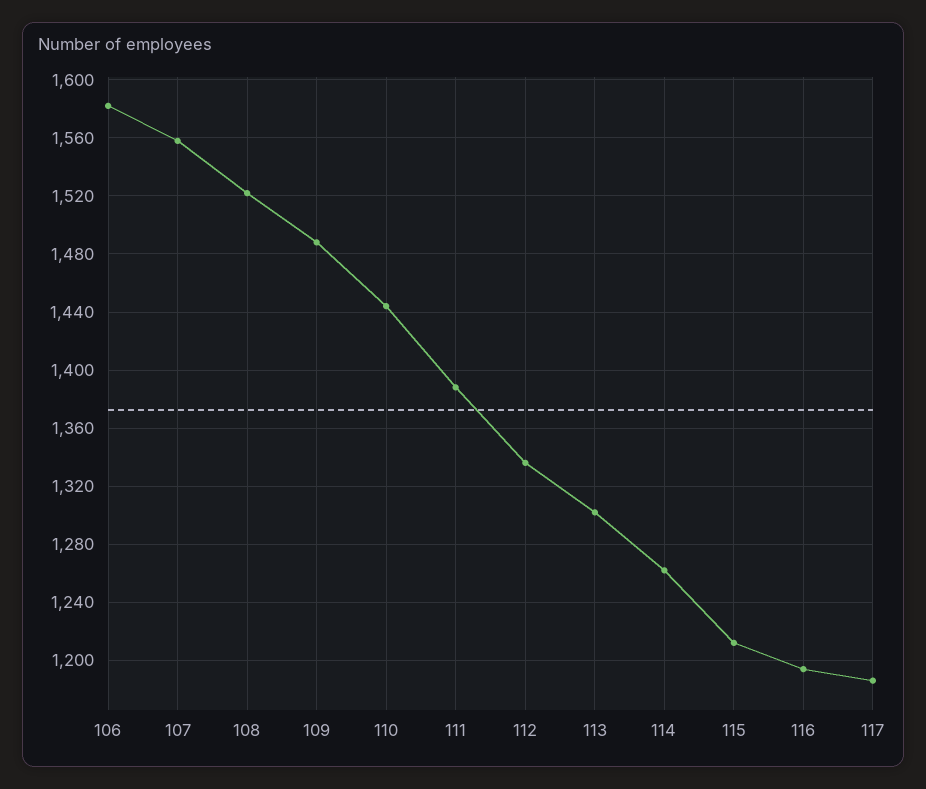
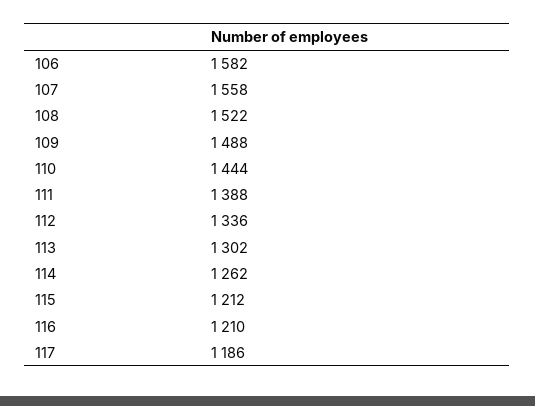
116: 1195 -> 1210

